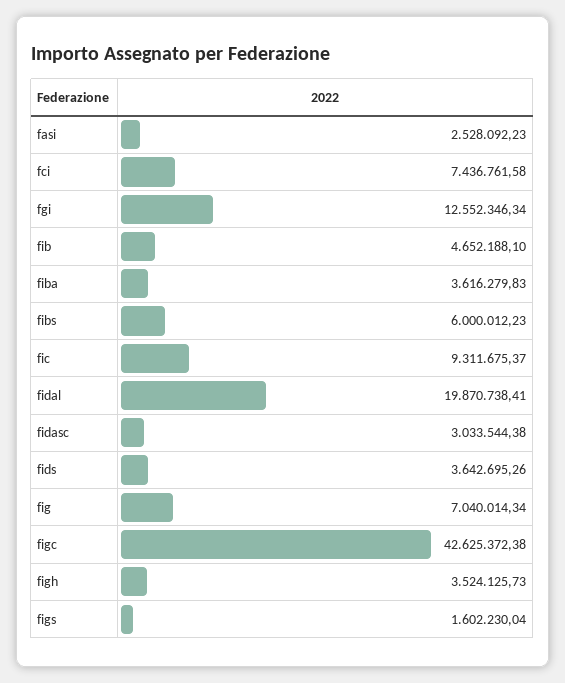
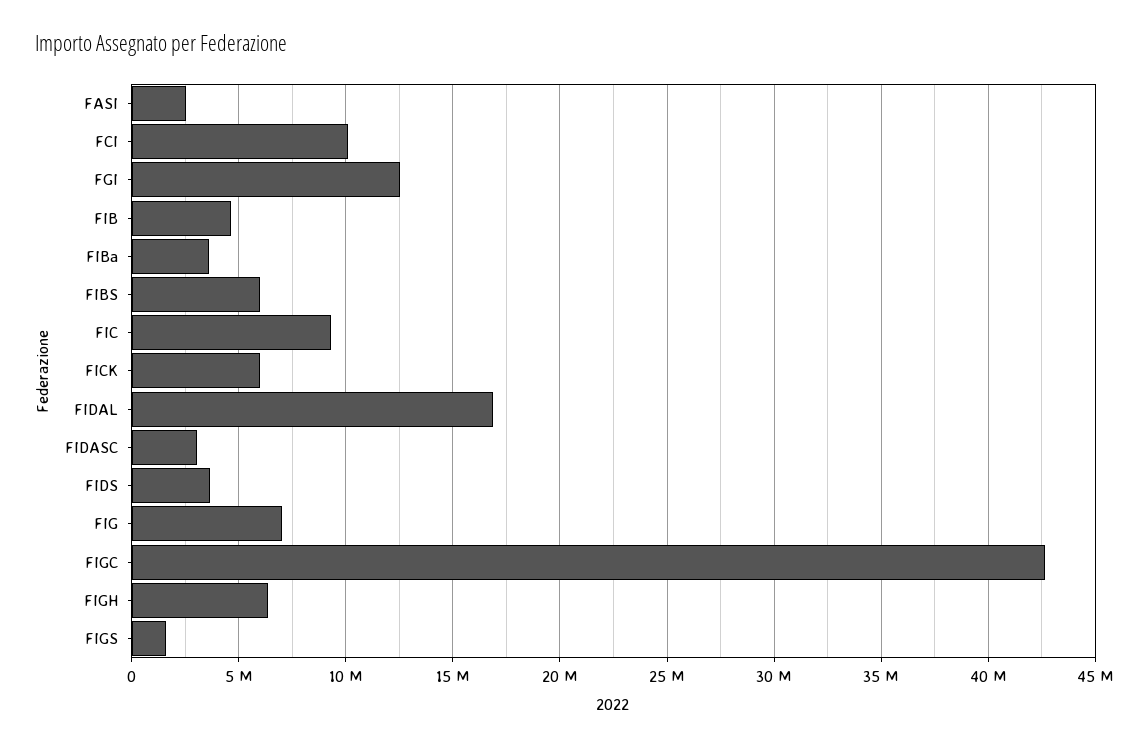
fci: 7436761.58 -> 10000000
fidal: 19870738.41 -> 17000000
figh: 3524125.73 -> 6500000
FICK: none -> 6000000

